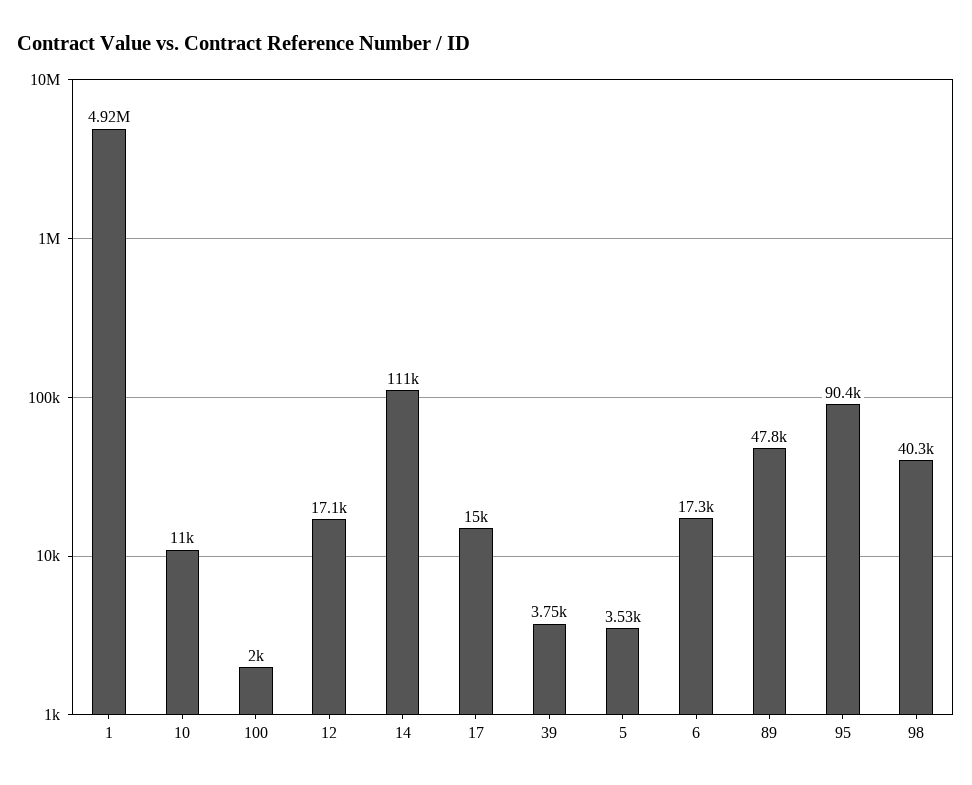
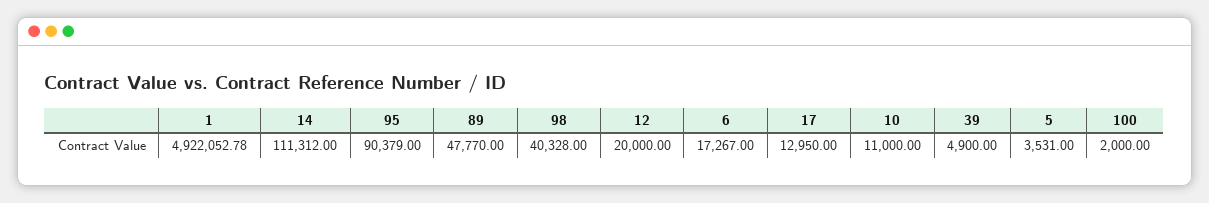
12: 17100 -> 20000
17: 15000 -> 12950
39: 3750 -> 4900

